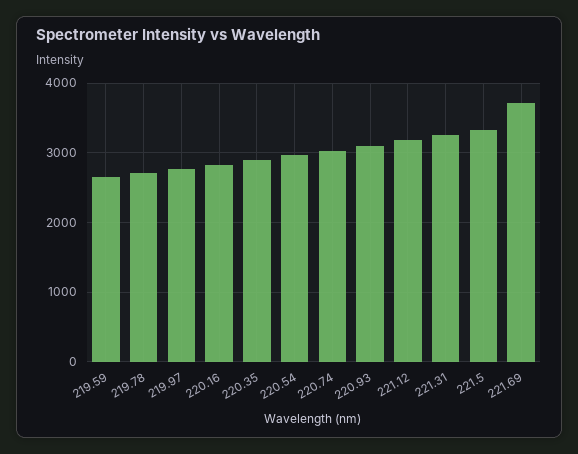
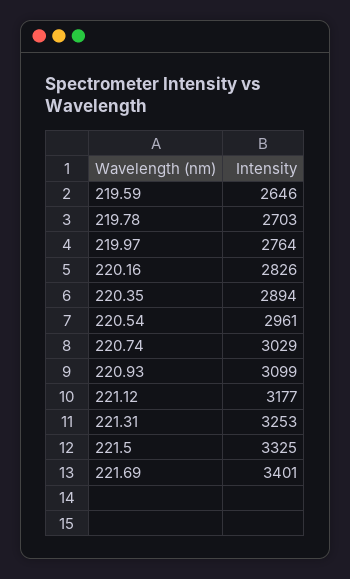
221.69: 3700 -> 3401

